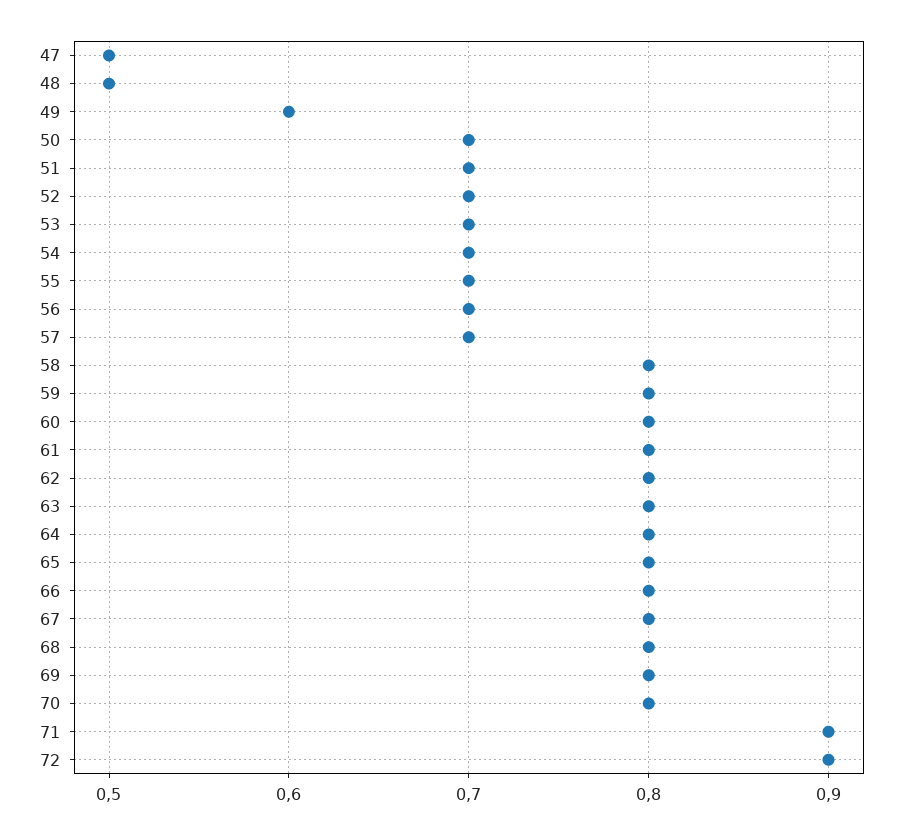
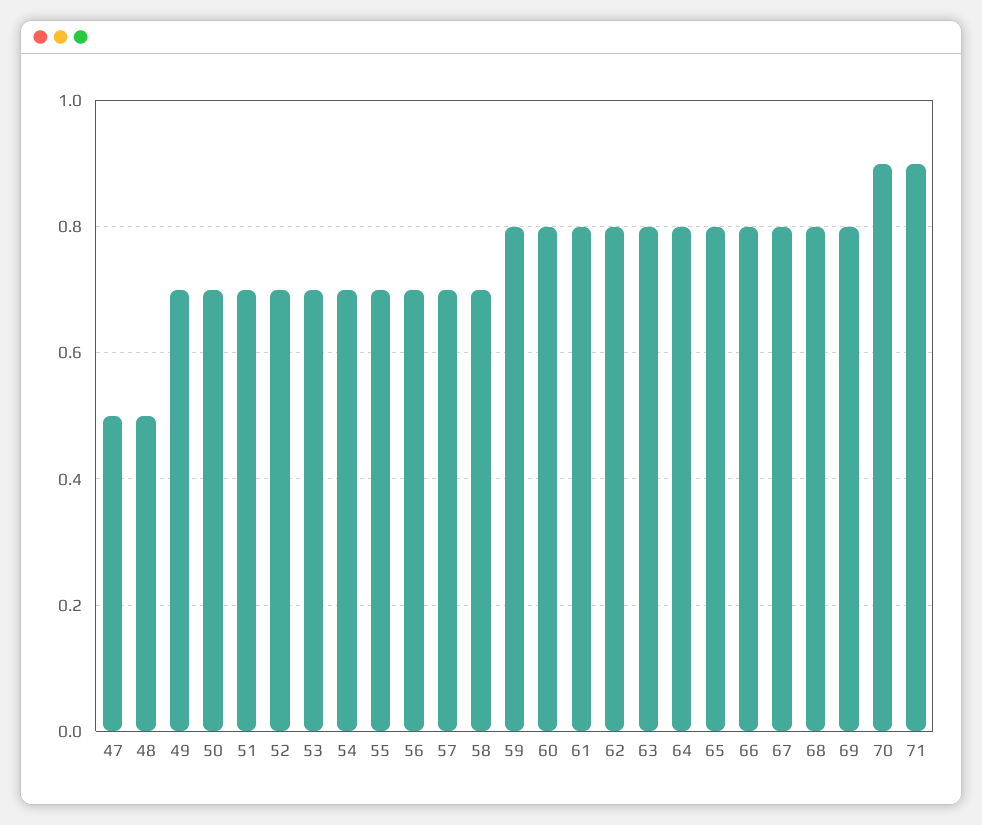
49: 0.6 -> 0.7
58: 0.8 -> 0.7
70: 0.8 -> 0.9
72: 0.9 -> none

